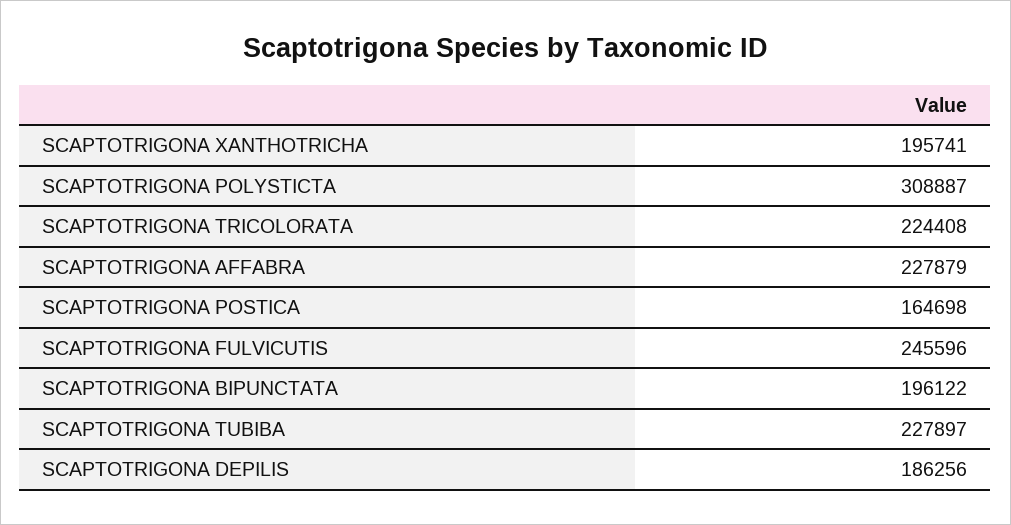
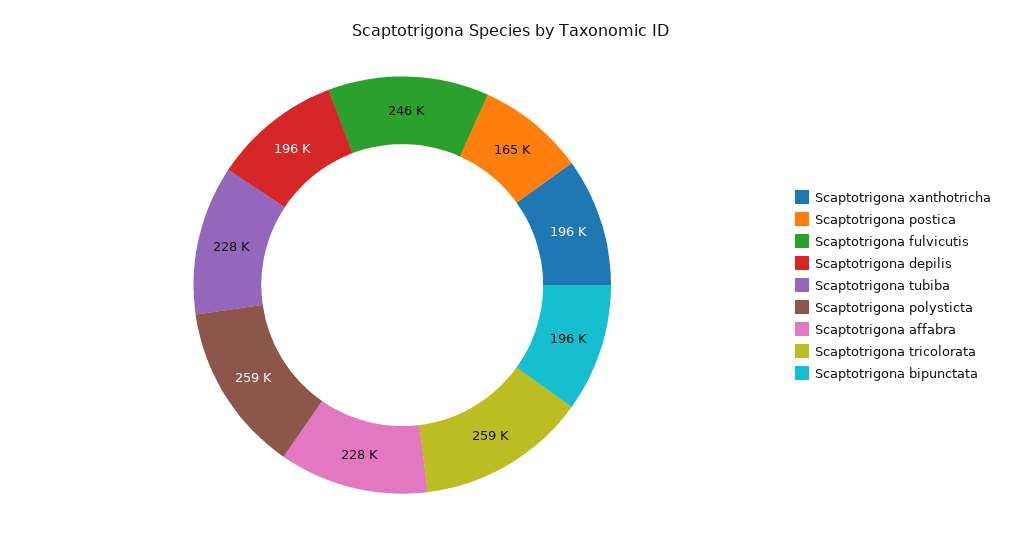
SCAPTOTRIGONA POLYSTICTA: 308887 -> 259000
SCAPTOTRIGONA TRICOLORATA: 224408 -> 259000
SCAPTOTRIGONA DEPILIS: 186256 -> 196000

